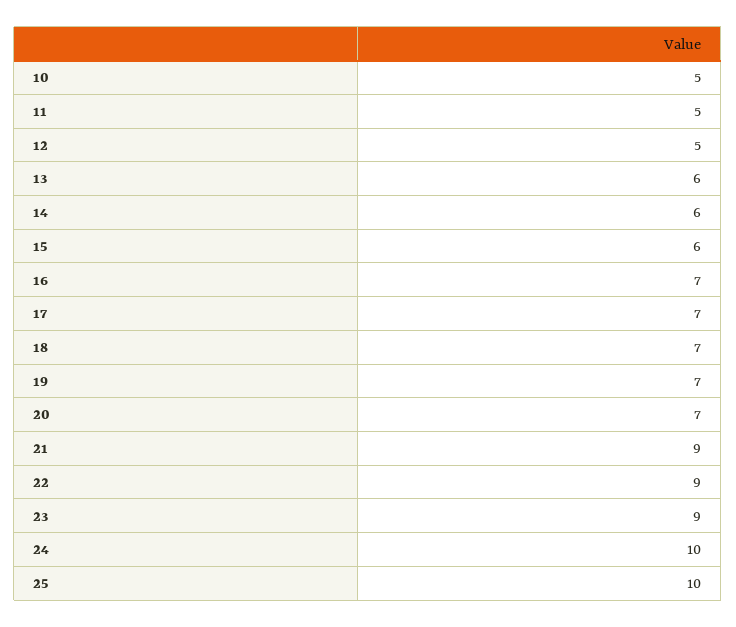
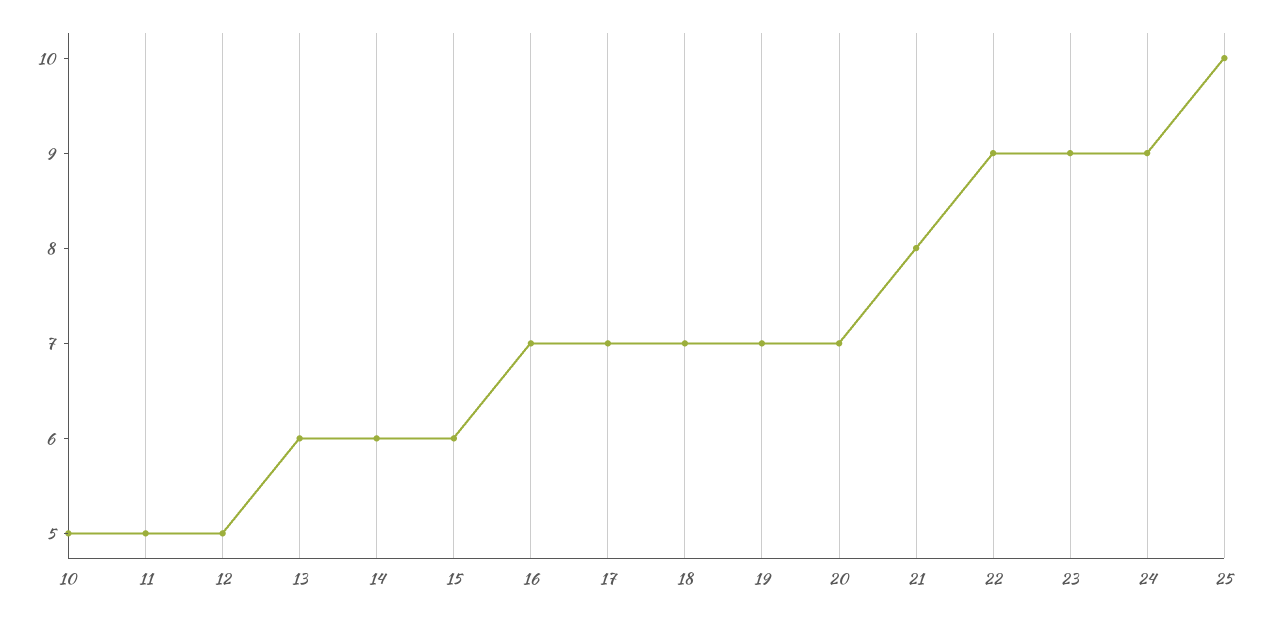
21: 9 -> 8
24: 10 -> 9

